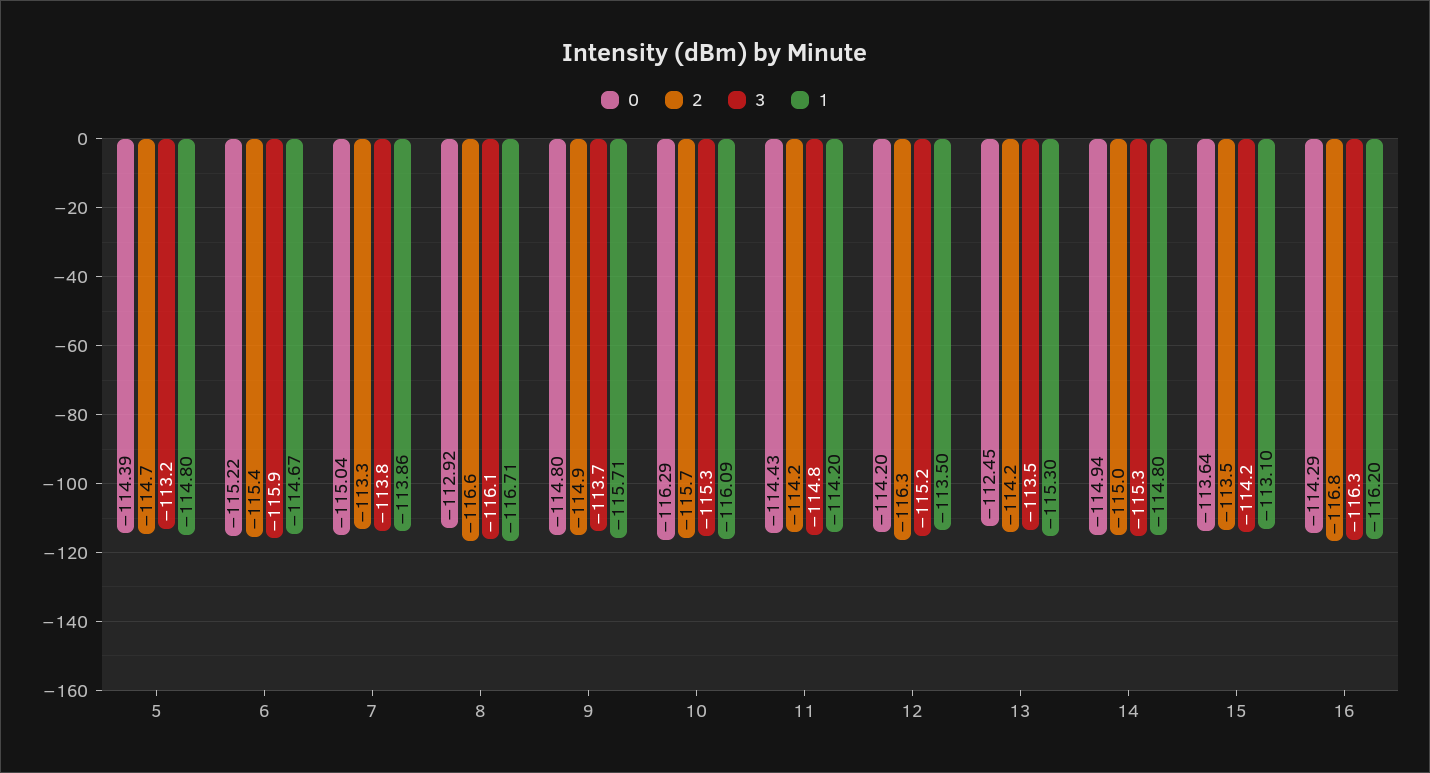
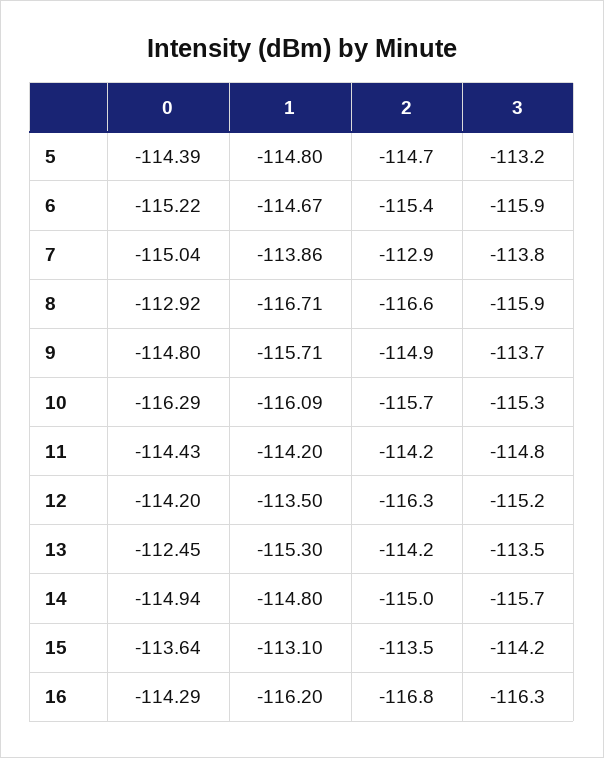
2, 7: -113.3 -> -112.9
3, 8: -116.1 -> -115.9
3, 14: -115.3 -> -115.7

